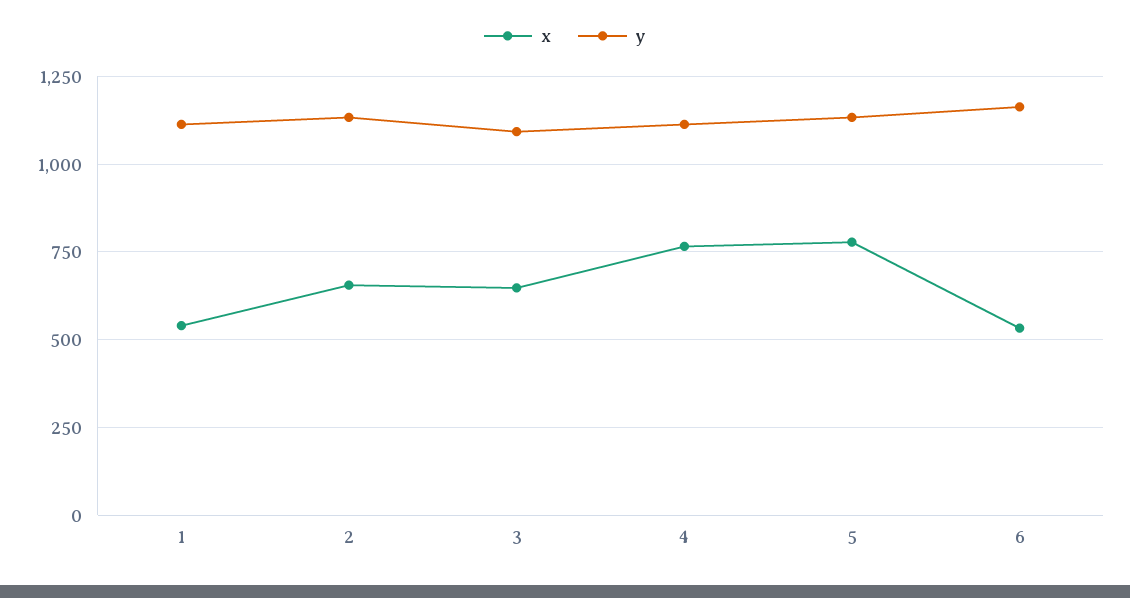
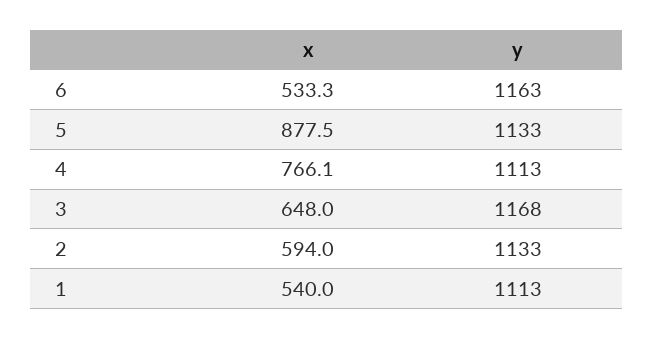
x, 2: 650 -> 594
y, 3: 1100 -> 1168
x, 5: 775 -> 877.5

